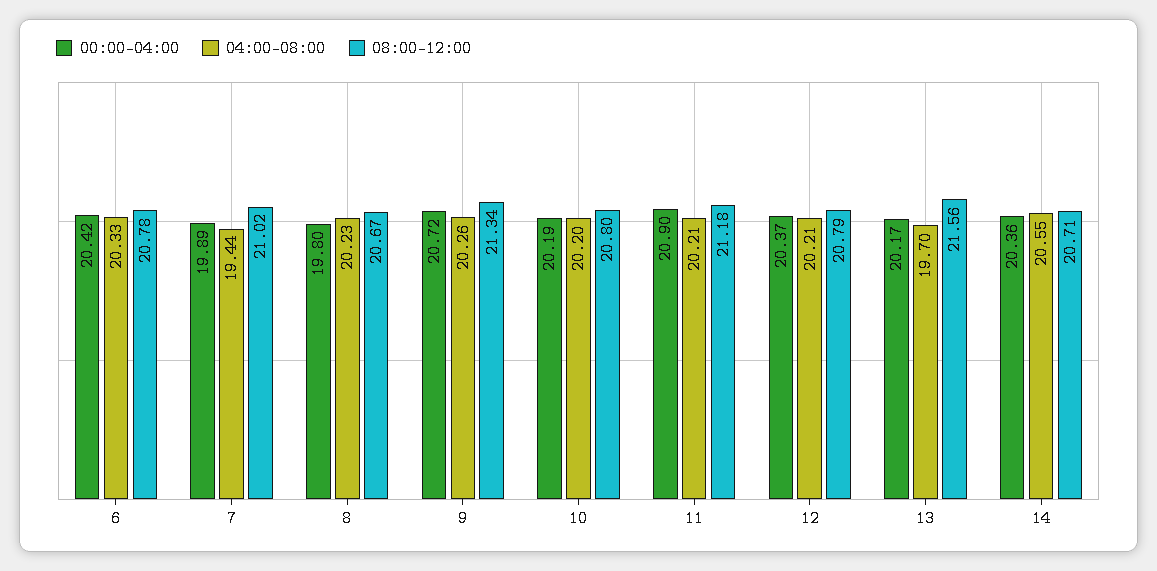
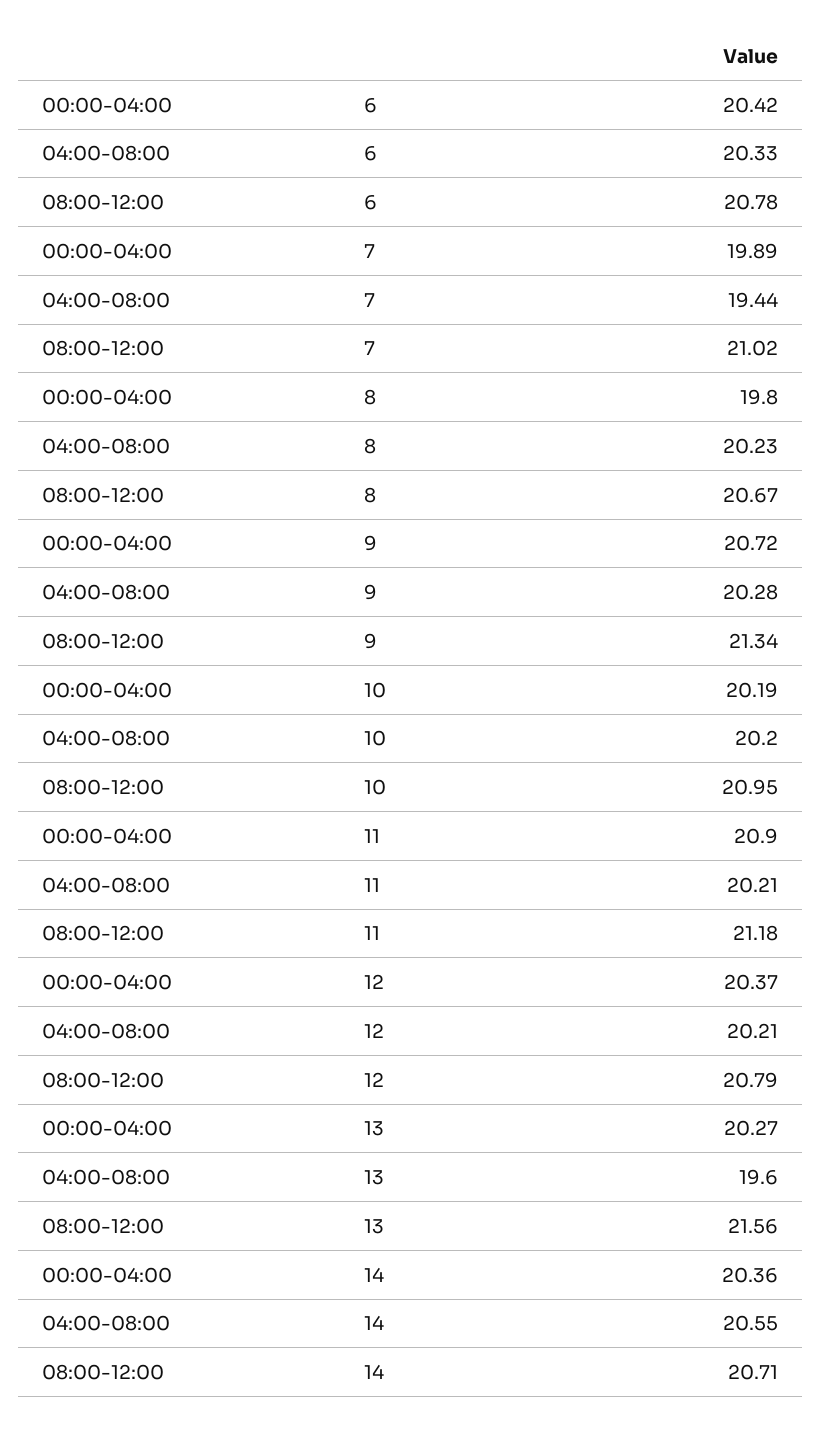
04:00-08:00, 9: 20.26 -> 20.28
08:00-12:00, 10: 20.8 -> 20.95
00:00-04:00, 13: 20.17 -> 20.27
04:00-08:00, 13: 19.7 -> 19.6

